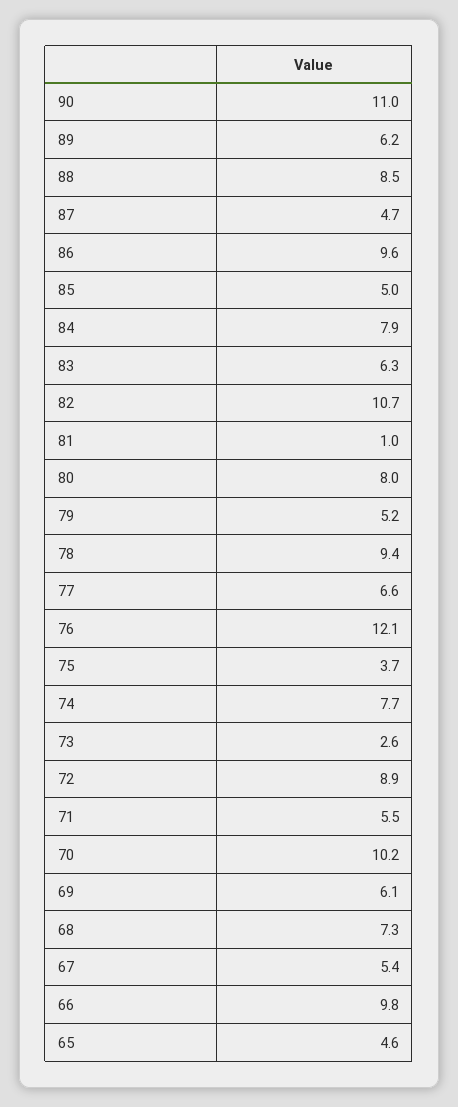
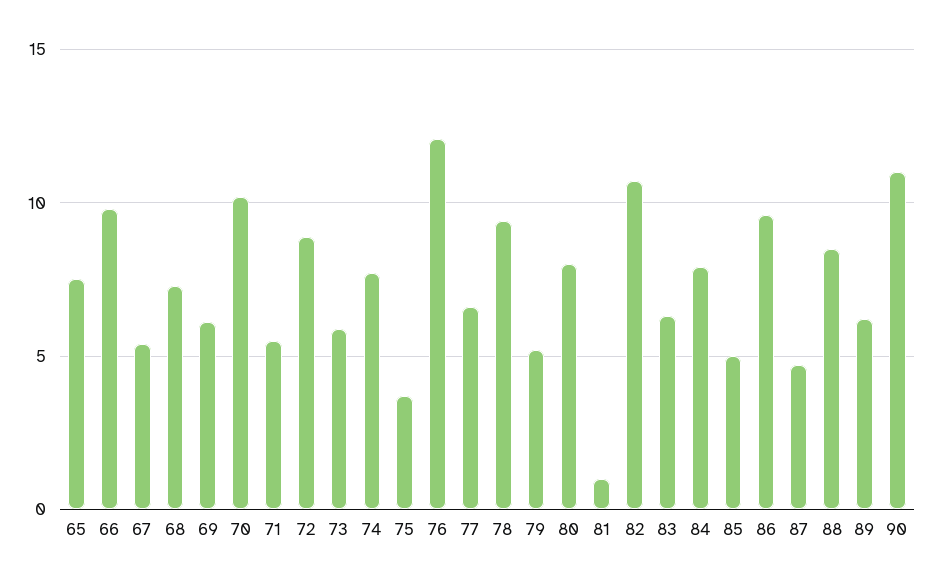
73: 2.6 -> 6
65: 4.6 -> 7.5

